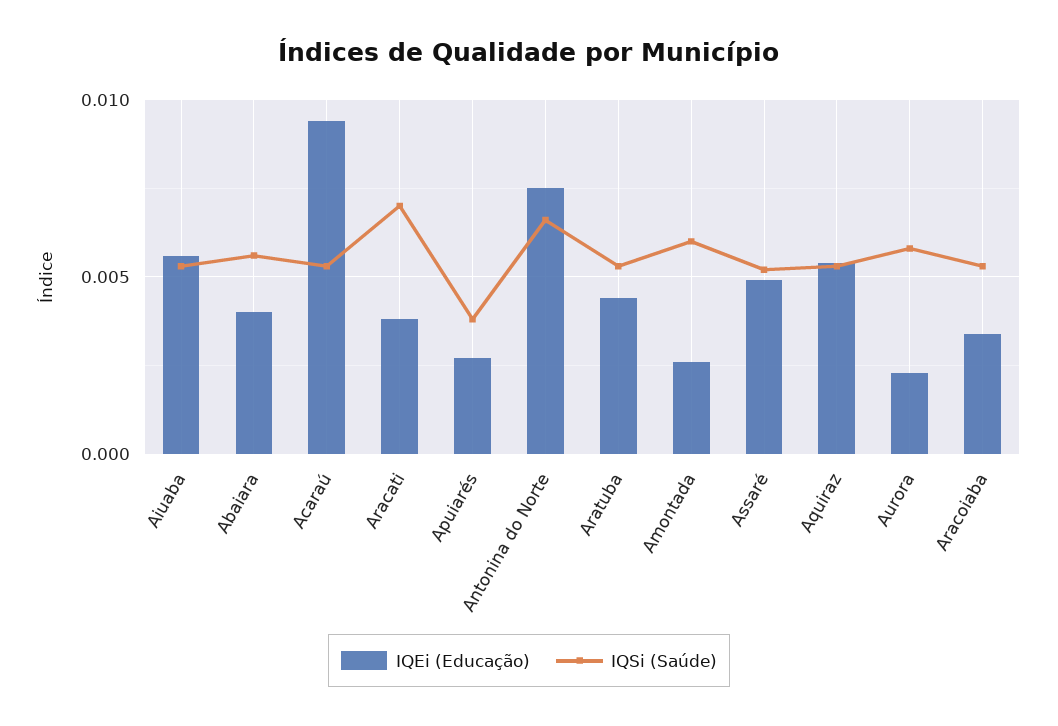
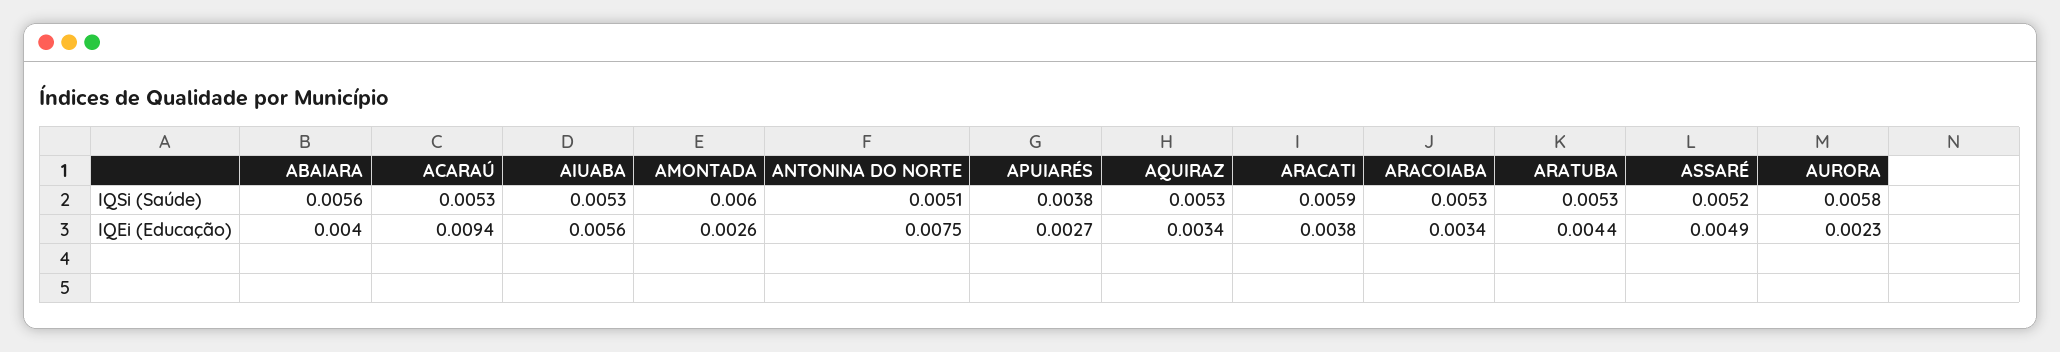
IQSi (Saúde), Aracati: 0.007 -> 0.0059
IQSi (Saúde), Antonina do Norte: 0.0065 -> 0.0051
IQEi (Educação), Aquiraz: 0.0055 -> 0.0034

